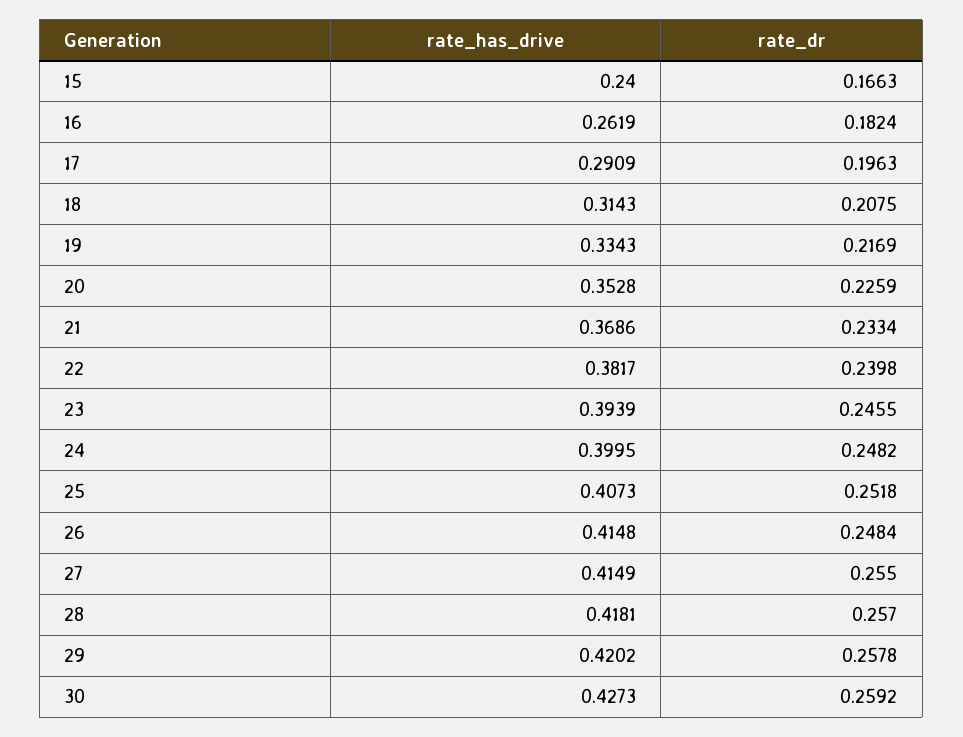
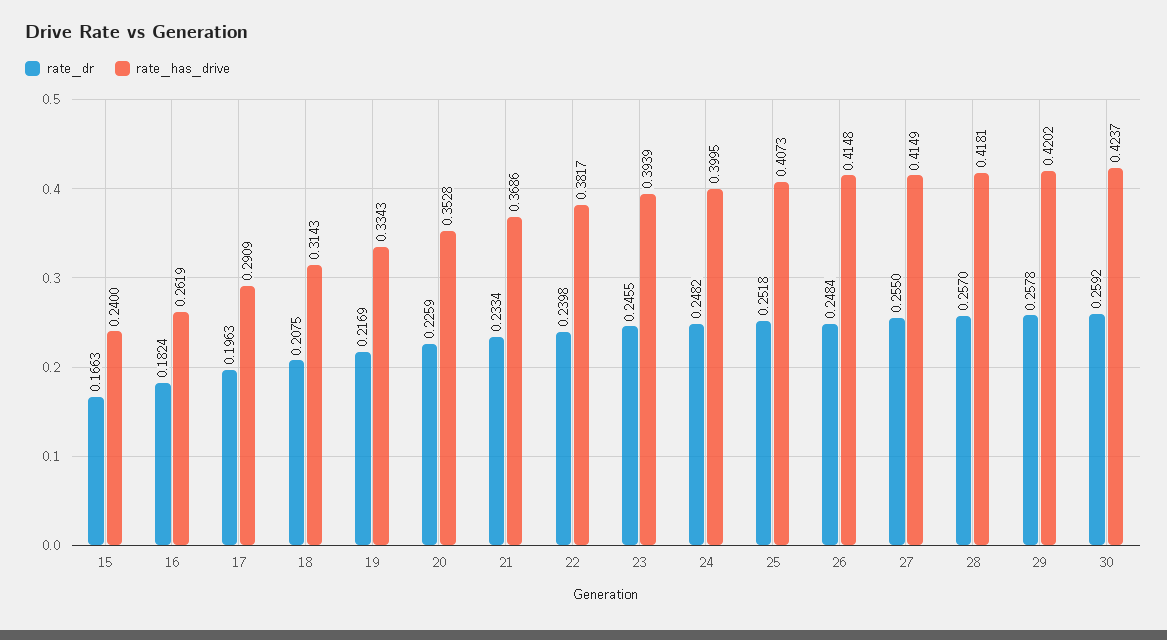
rate_has_drive, 30: 0.4273 -> 0.4237

